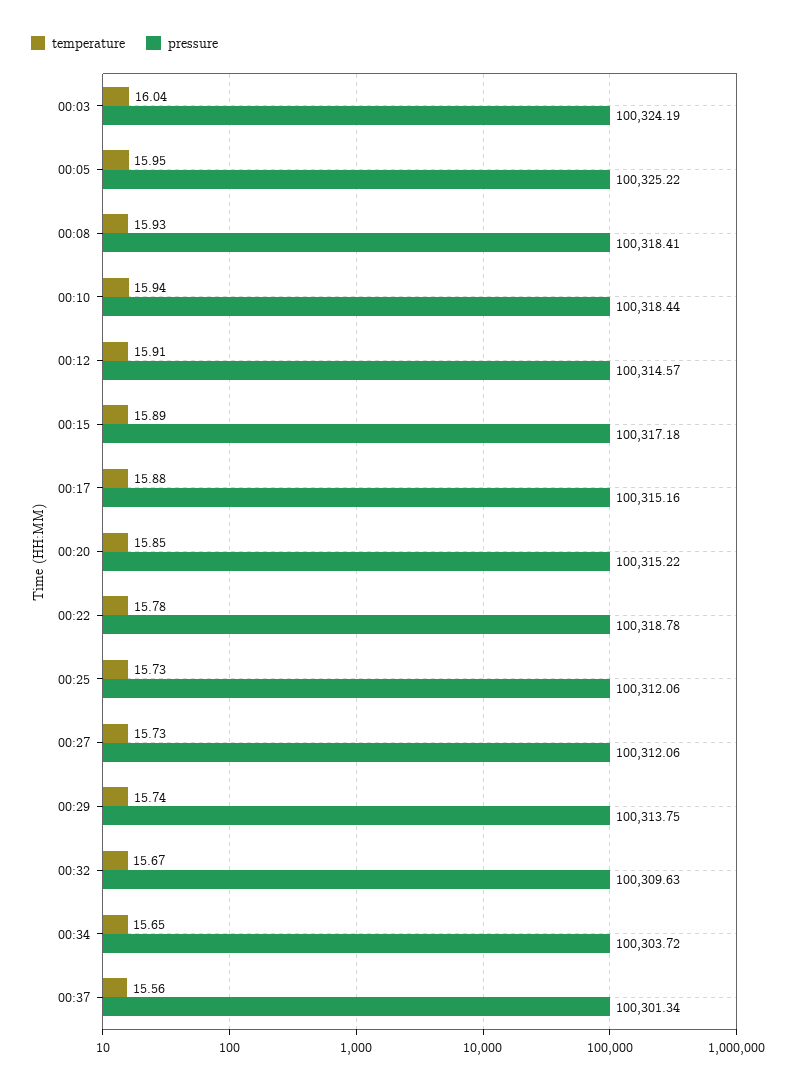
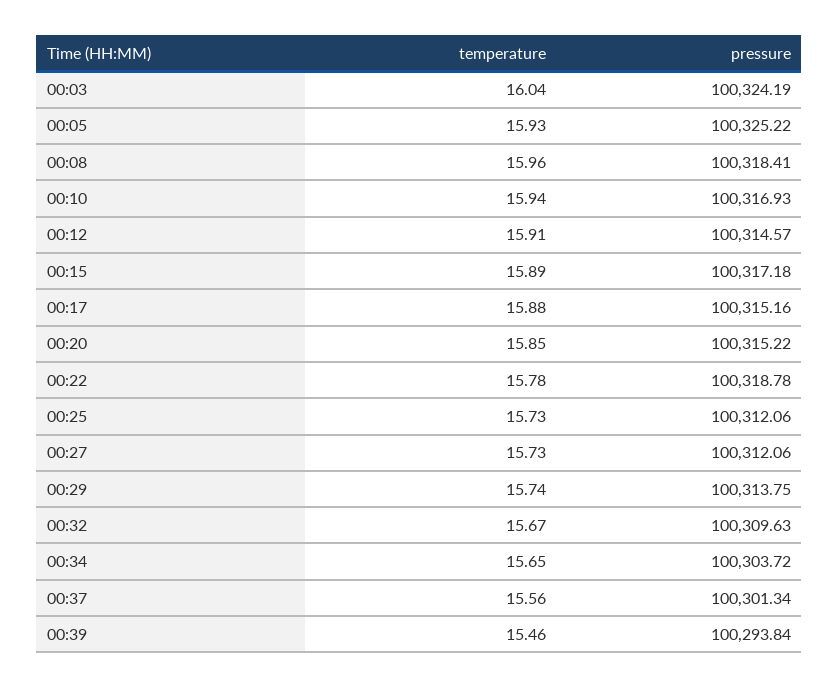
temperature, 00:05: 15.95 -> 15.93
temperature, 00:08: 15.93 -> 15.96
pressure, 00:10: 100318.44 -> 100316.93
temperature, 00:39: none -> 15.46
pressure, 00:39: none -> 100293.84

